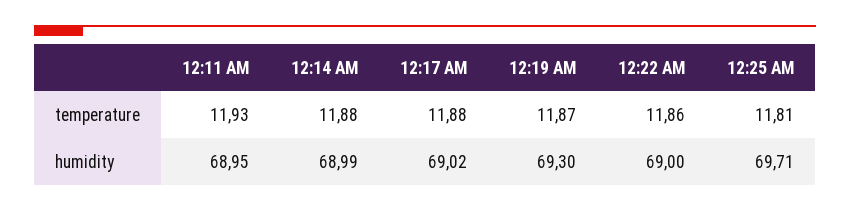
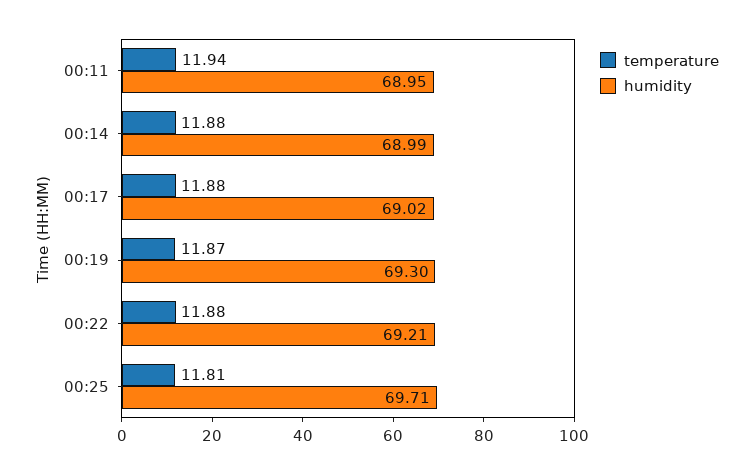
temperature, 12:11 AM: 11.93 -> 11.94
temperature, 12:22 AM: 11.86 -> 11.88
humidity, 12:22 AM: 69 -> 69.21

